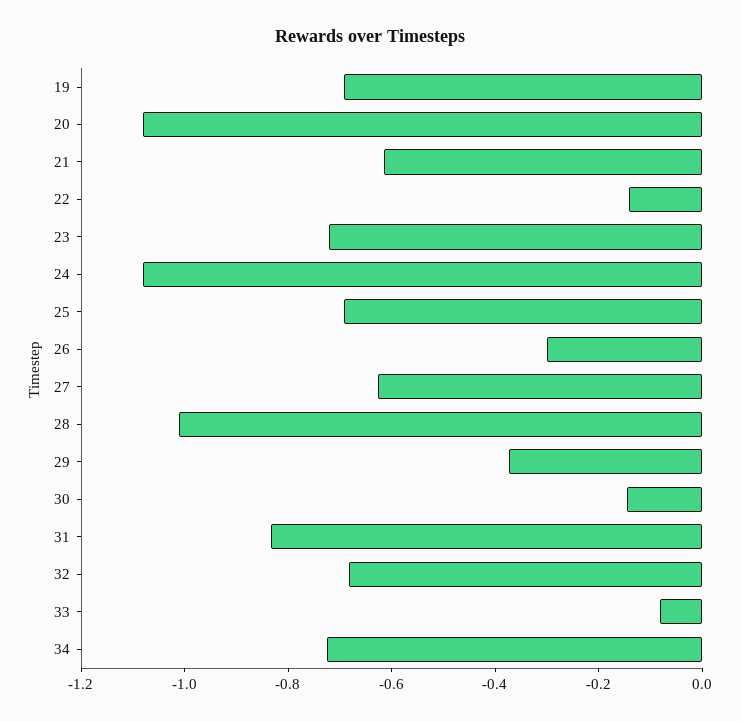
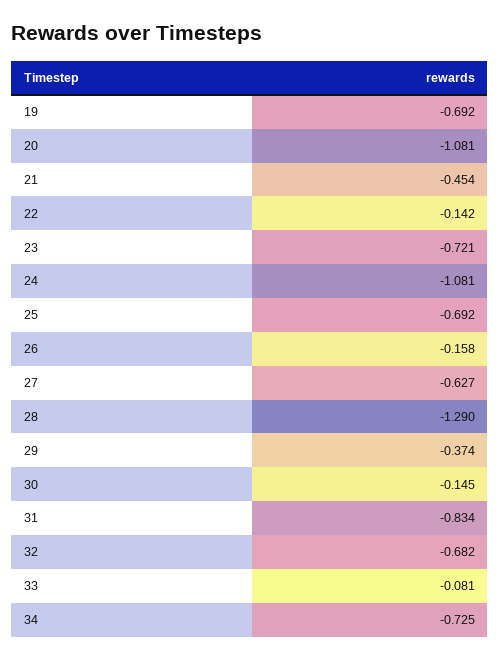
21: -0.6 -> -0.454
26: -0.3 -> -0.158
28: -1 -> -1.29

